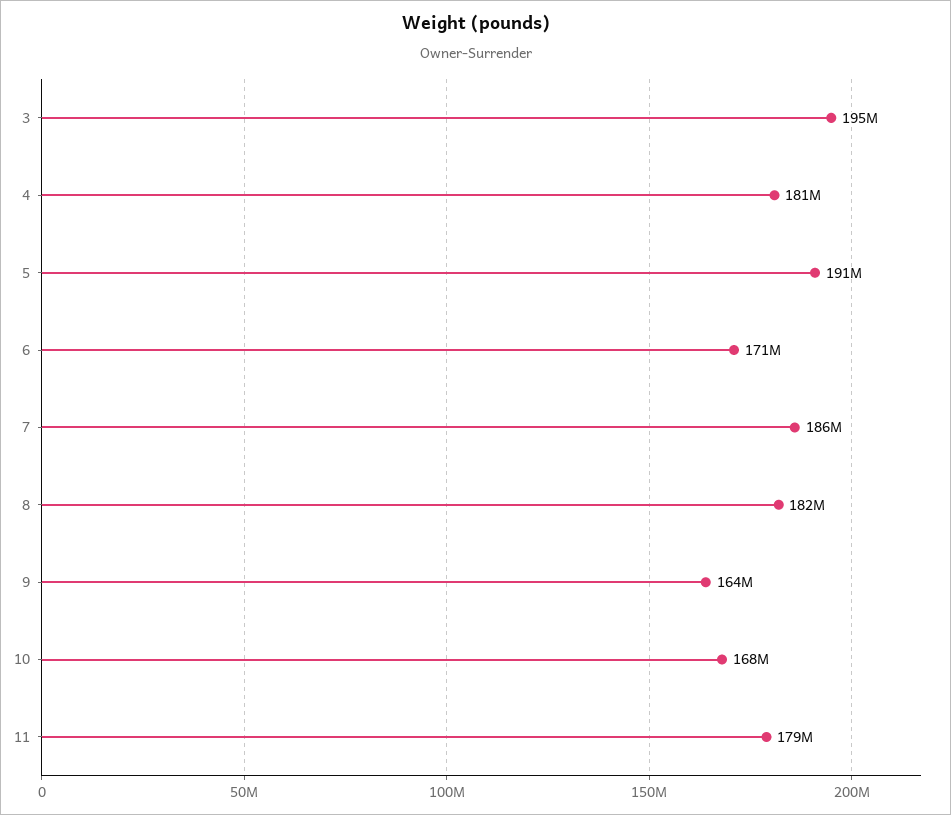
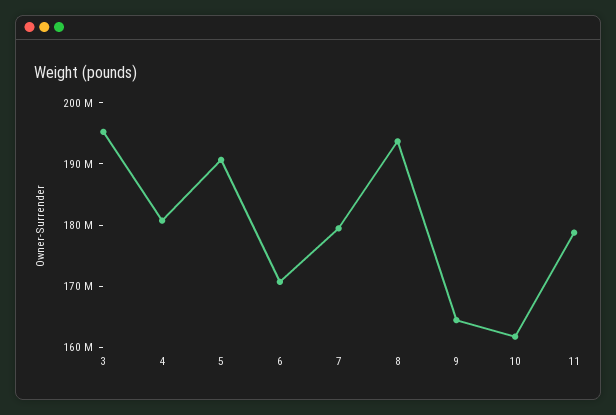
7: 186000000 -> 180000000
8: 182000000 -> 194000000
10: 168000000 -> 162000000

